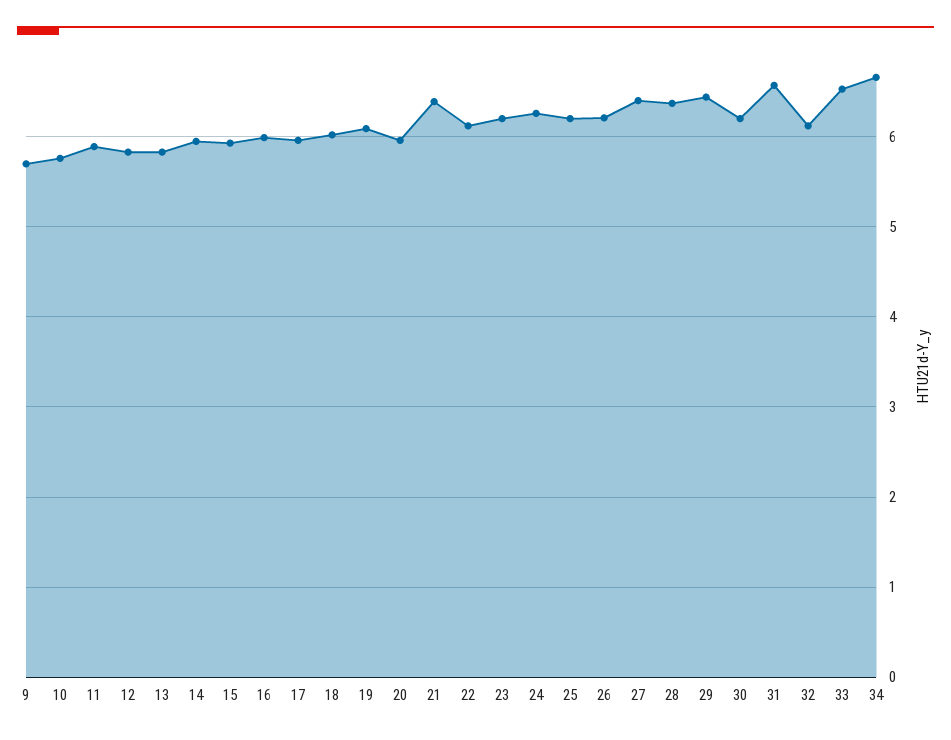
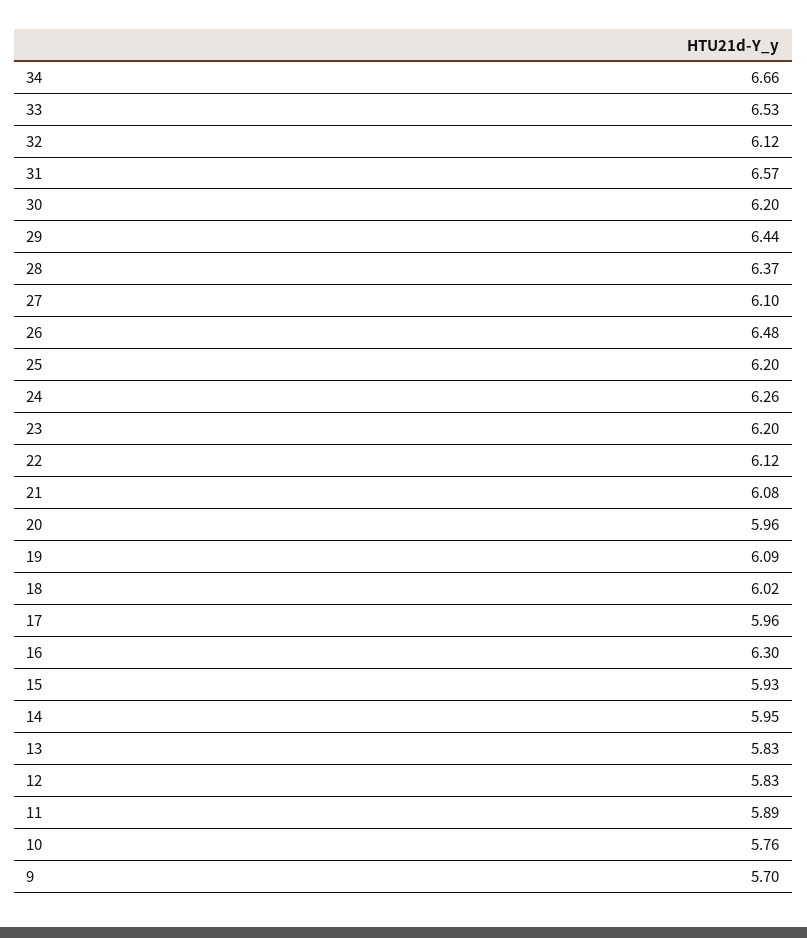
16: 6 -> 6.3
21: 6.4 -> 6.08
26: 6.2 -> 6.48
27: 6.4 -> 6.1

